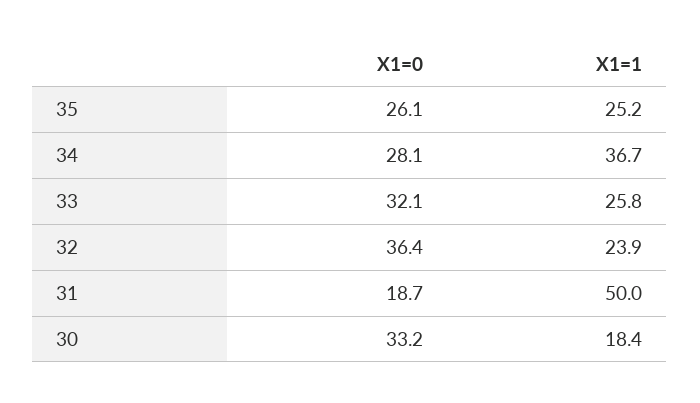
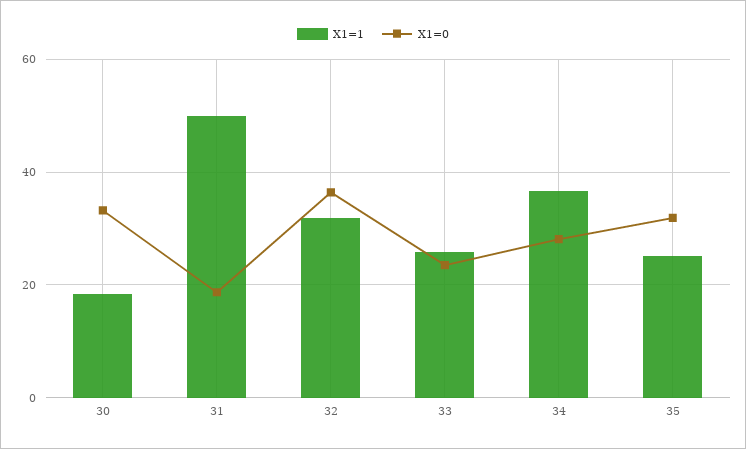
X1=0, 35: 26.1 -> 32
X1=0, 33: 32.1 -> 24
X1=1, 32: 23.9 -> 32

